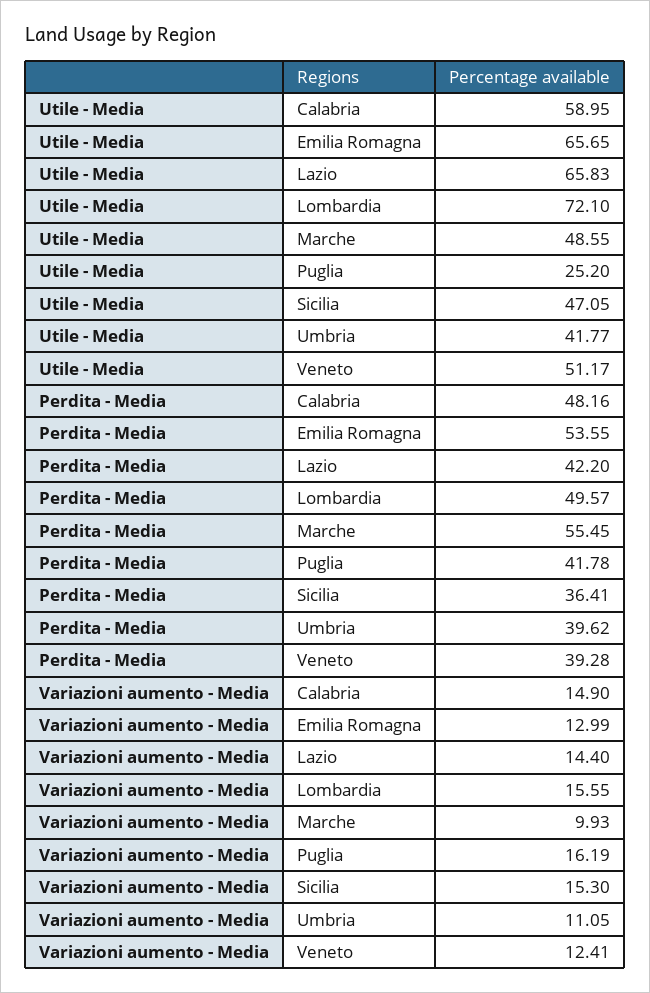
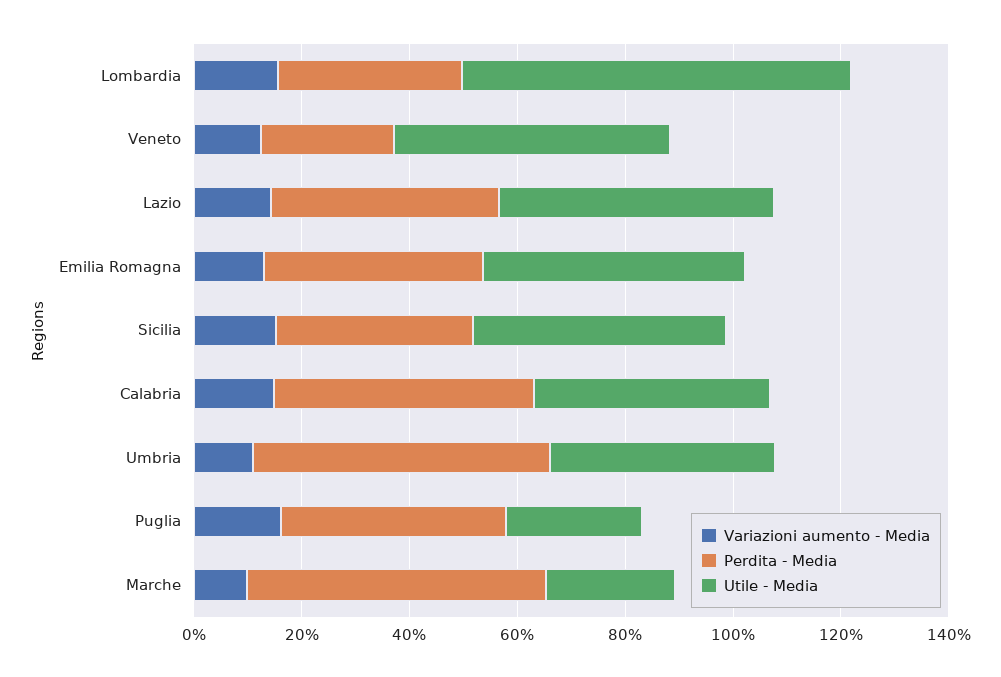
Utile - Media, Calabria: 58.95 -> 45
Utile - Media, Emilia Romagna: 65.65 -> 50
Utile - Media, Lazio: 65.83 -> 50
Utile - Media, Marche: 48.55 -> 25
Perdita - Media, Emilia Romagna: 53.55 -> 40
Perdita - Media, Lombardia: 49.57 -> 35
Perdita - Media, Umbria: 39.62 -> 55
Perdita - Media, Veneto: 39.28 -> 25

